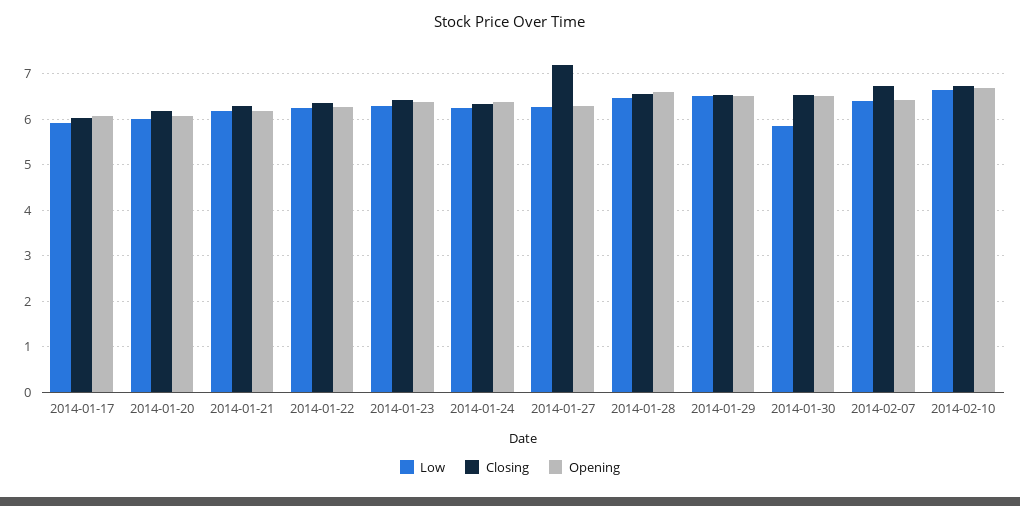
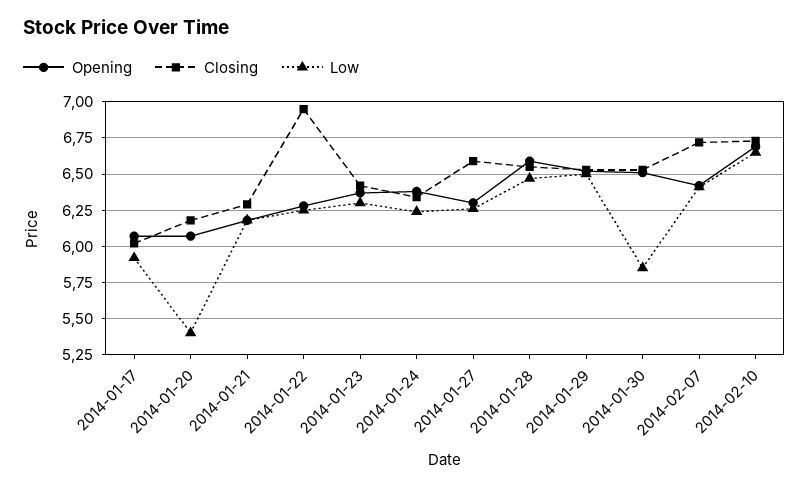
Low, 2014-01-20: 6 -> 5.4
Closing, 2014-01-22: 6.4 -> 6.95
Closing, 2014-01-27: 7.2 -> 6.6

